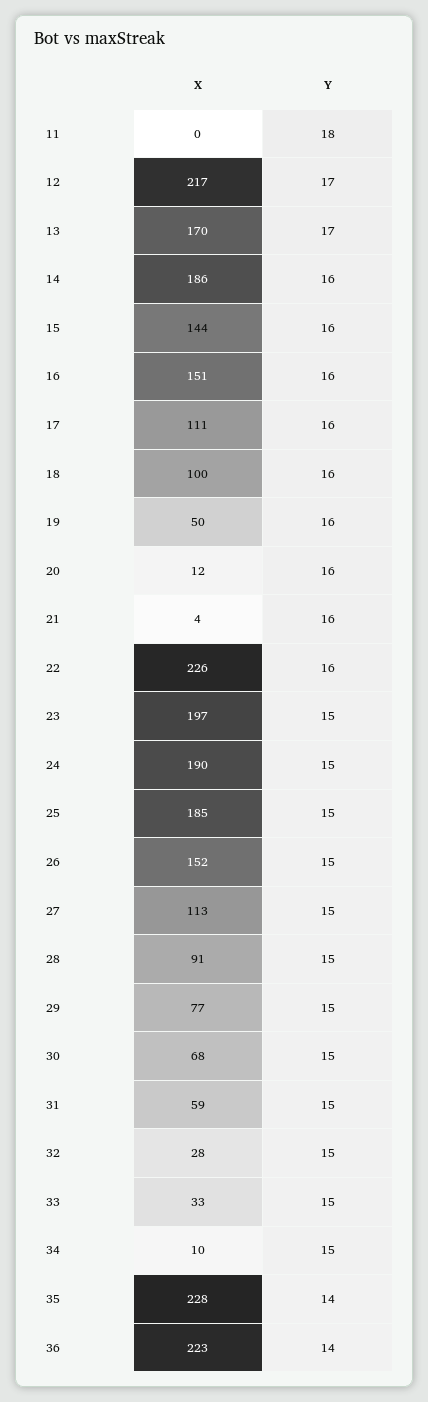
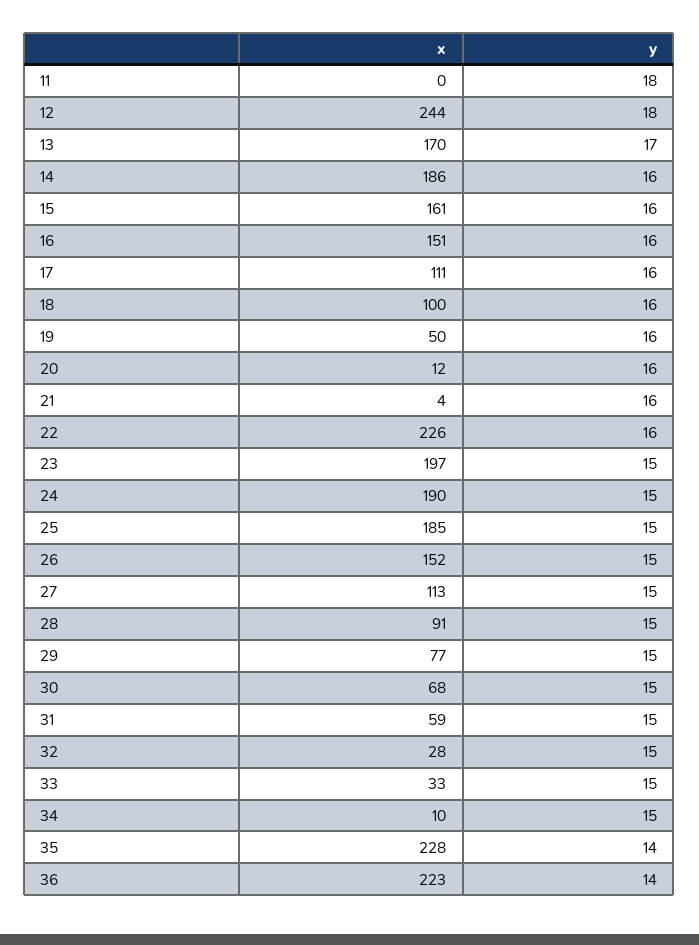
X, 12: 217 -> 244
Y, 12: 17 -> 18
X, 15: 144 -> 161

